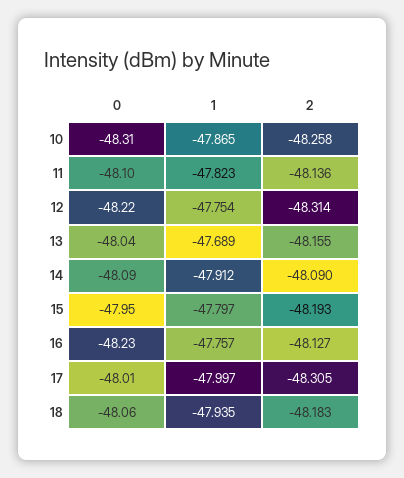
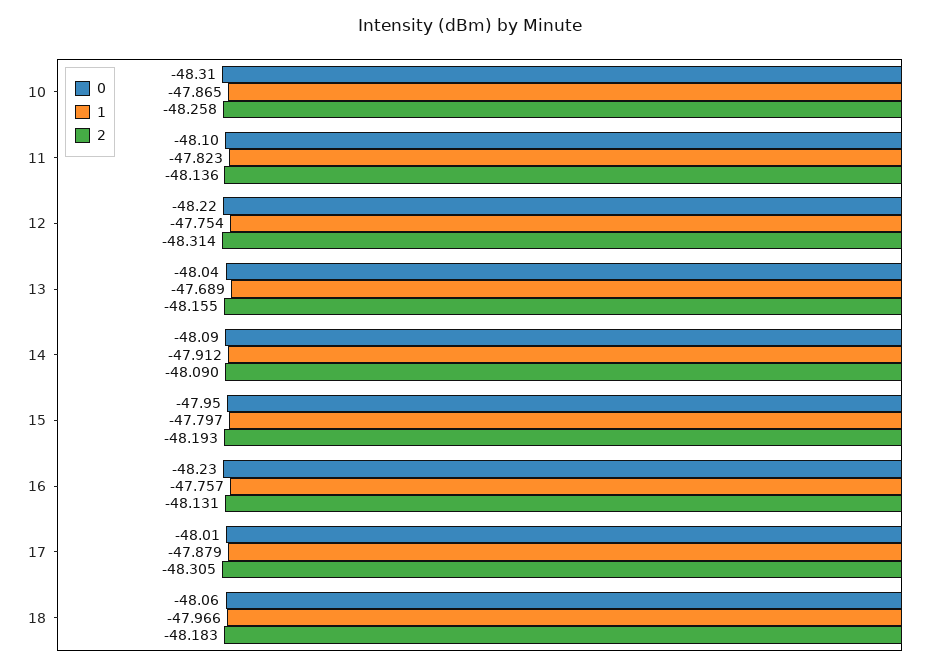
2, 16: -48.127 -> -48.131
1, 17: -47.997 -> -47.879
1, 18: -47.935 -> -47.966

